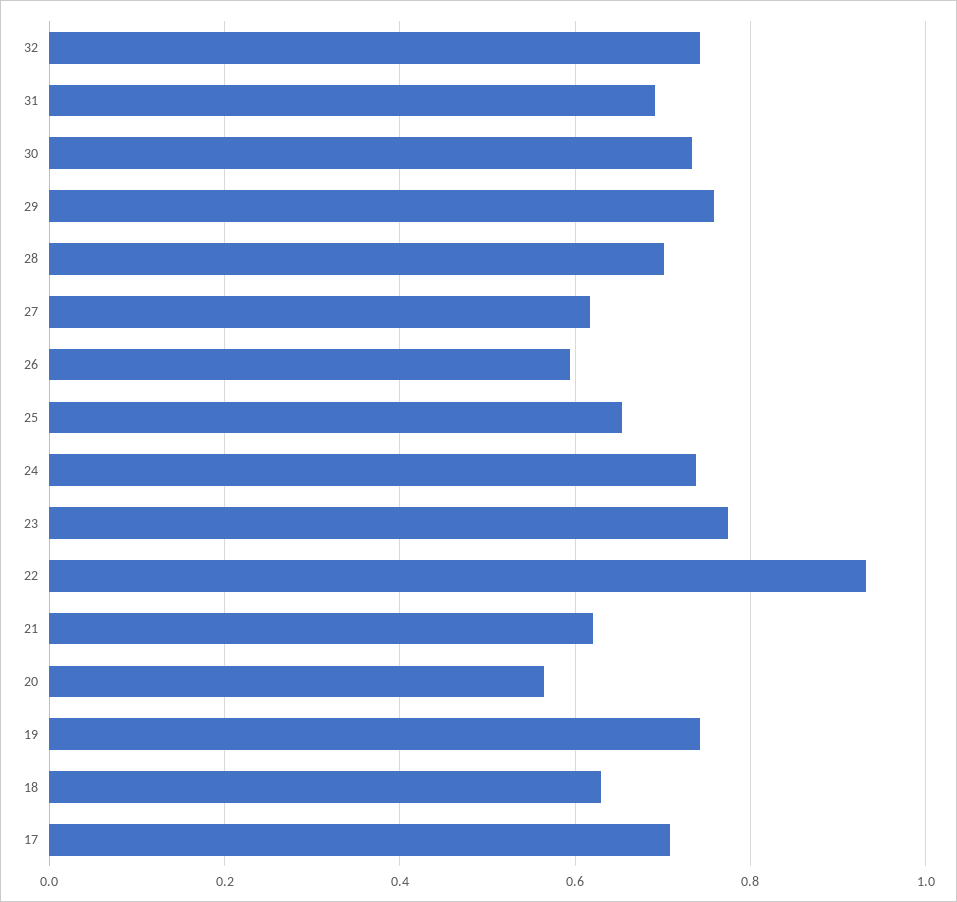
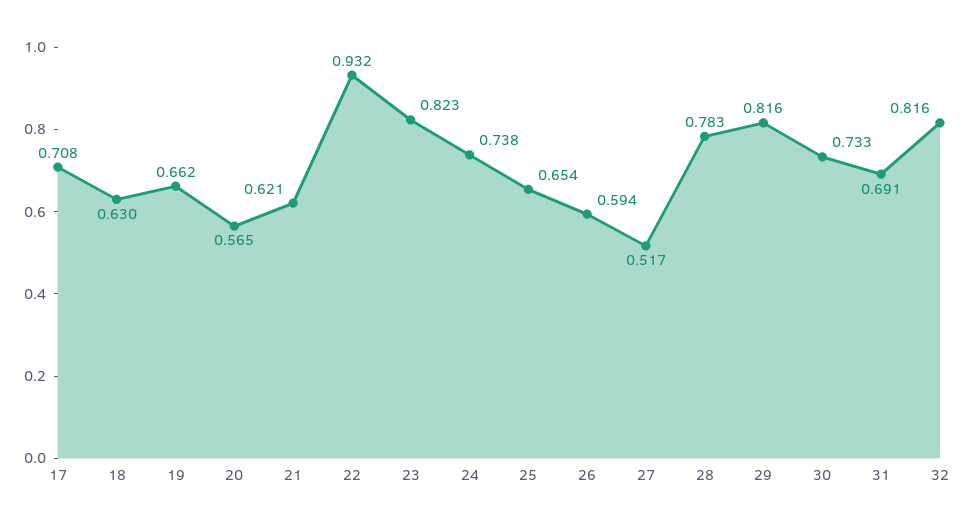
32: 0.74 -> 0.816
29: 0.76 -> 0.816
28: 0.7 -> 0.783
27: 0.62 -> 0.517
23: 0.78 -> 0.823
19: 0.74 -> 0.662

